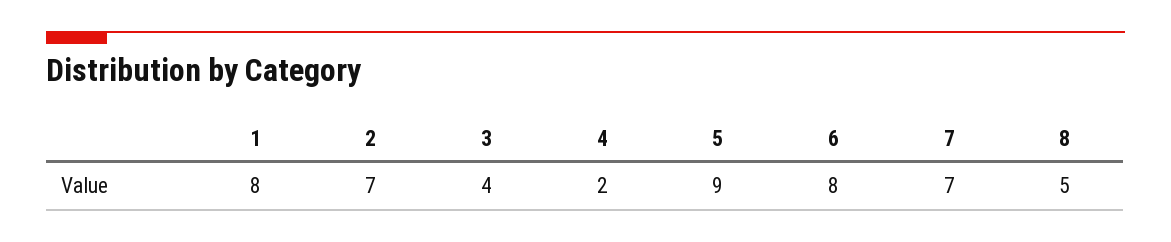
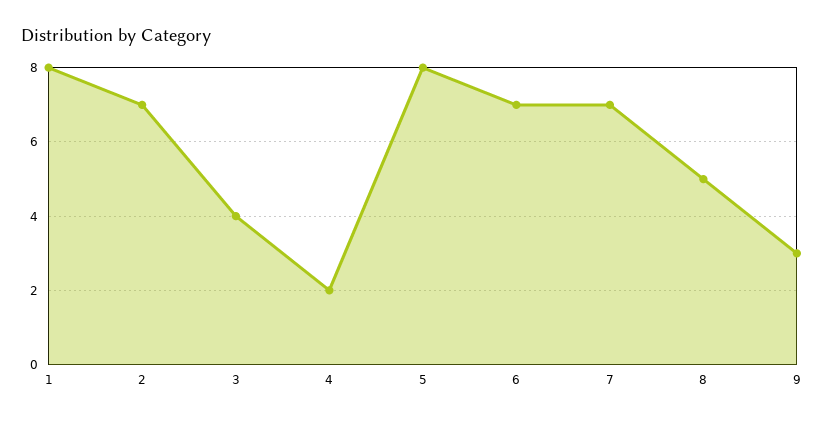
5: 9 -> 8
6: 8 -> 7
9: none -> 3

